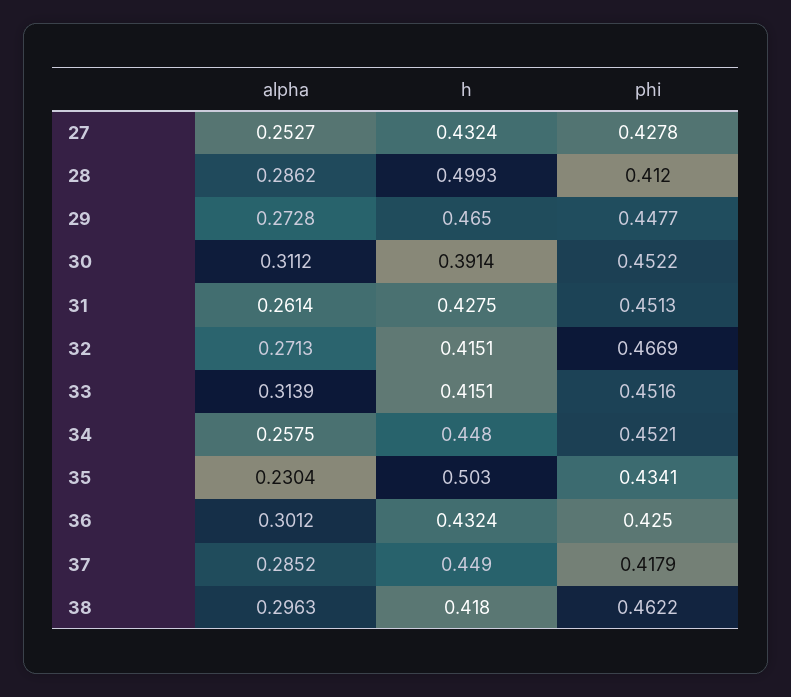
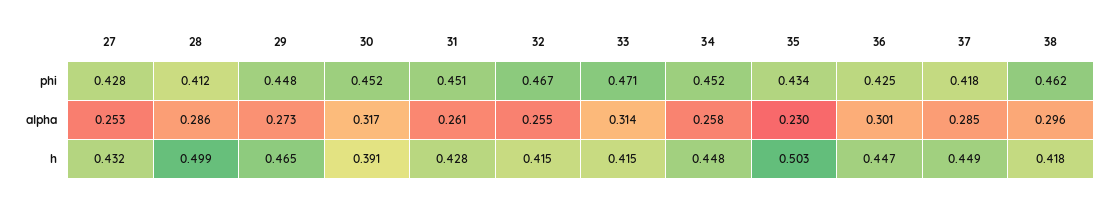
alpha, 30: 0.3112 -> 0.317
alpha, 32: 0.2713 -> 0.255
phi, 33: 0.4516 -> 0.471
h, 36: 0.4324 -> 0.447

